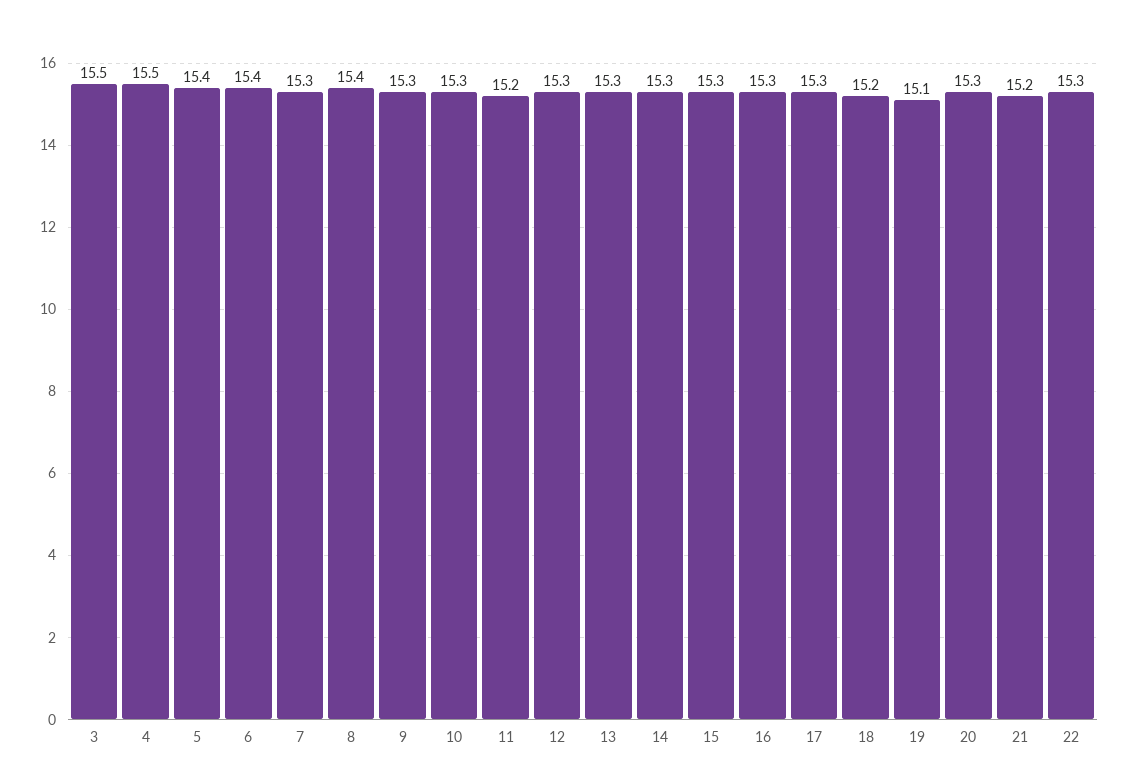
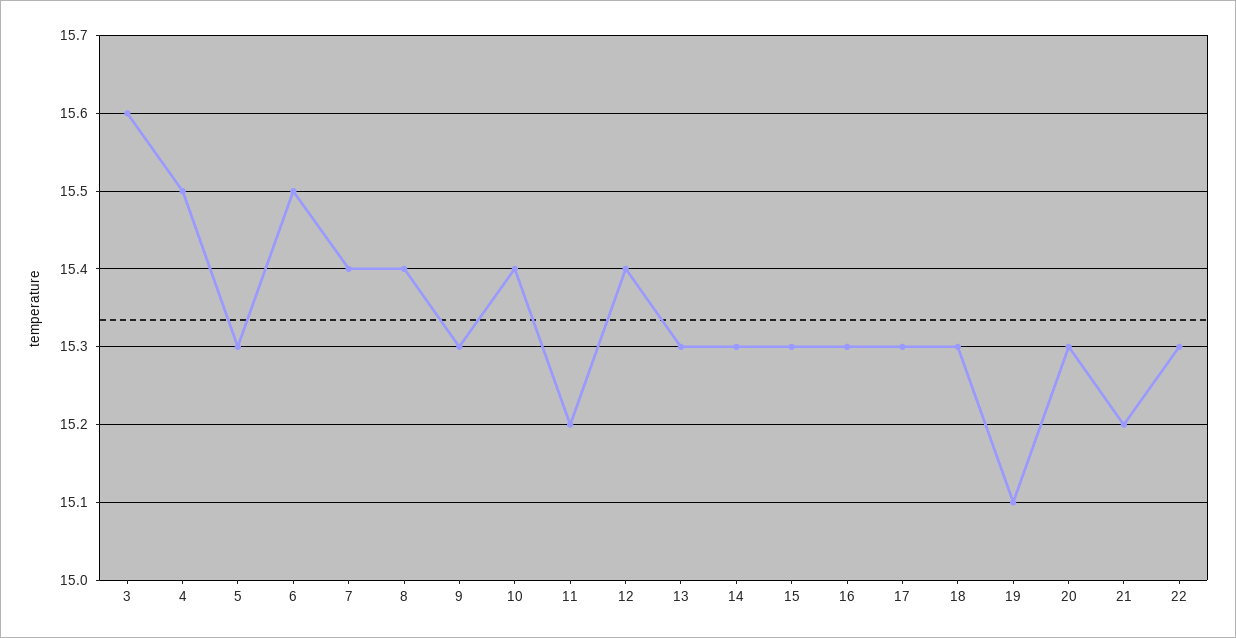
3: 15.5 -> 15.6
5: 15.4 -> 15.3
6: 15.4 -> 15.5
7: 15.3 -> 15.4
10: 15.3 -> 15.4
12: 15.3 -> 15.4
18: 15.2 -> 15.3

